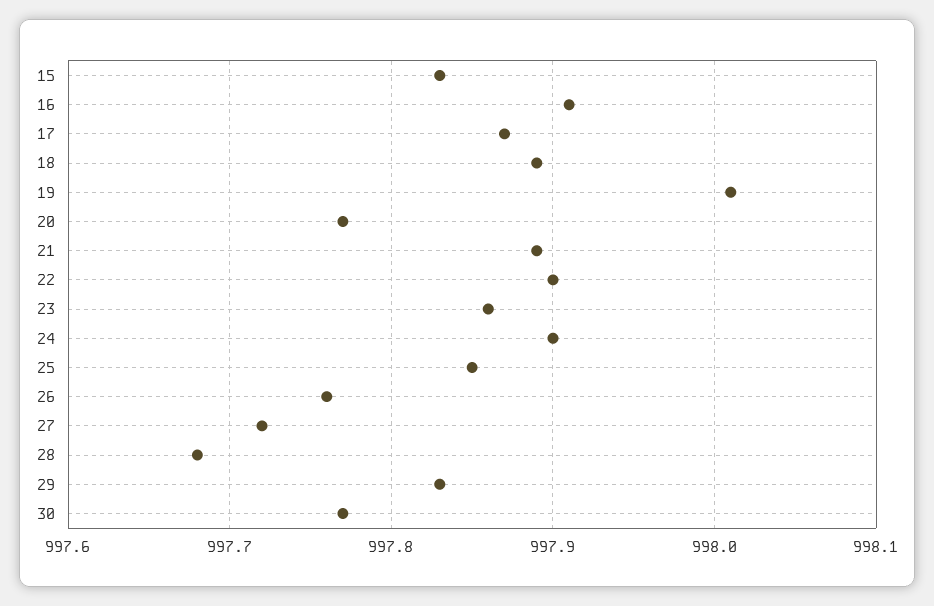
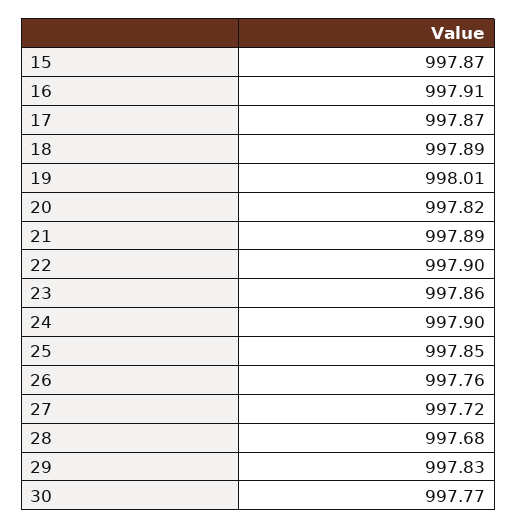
15: 997.83 -> 997.87
20: 997.77 -> 997.82

